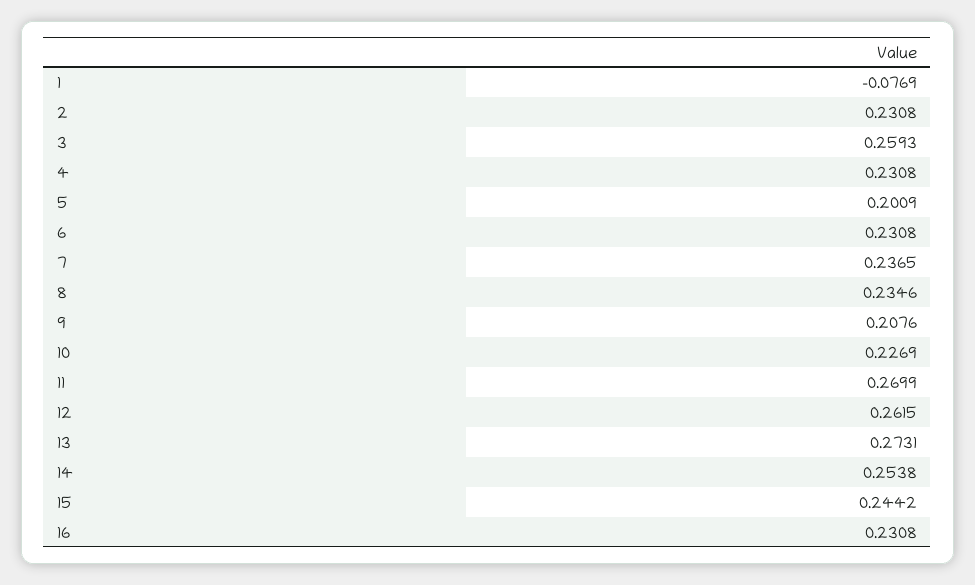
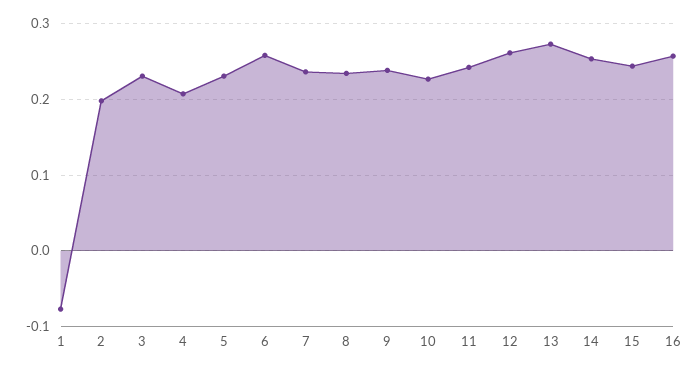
2: 0.2308 -> 0.2
3: 0.2593 -> 0.23
4: 0.2308 -> 0.21
5: 0.2009 -> 0.23
6: 0.2308 -> 0.26
9: 0.2076 -> 0.24
11: 0.2699 -> 0.24
16: 0.2308 -> 0.26

